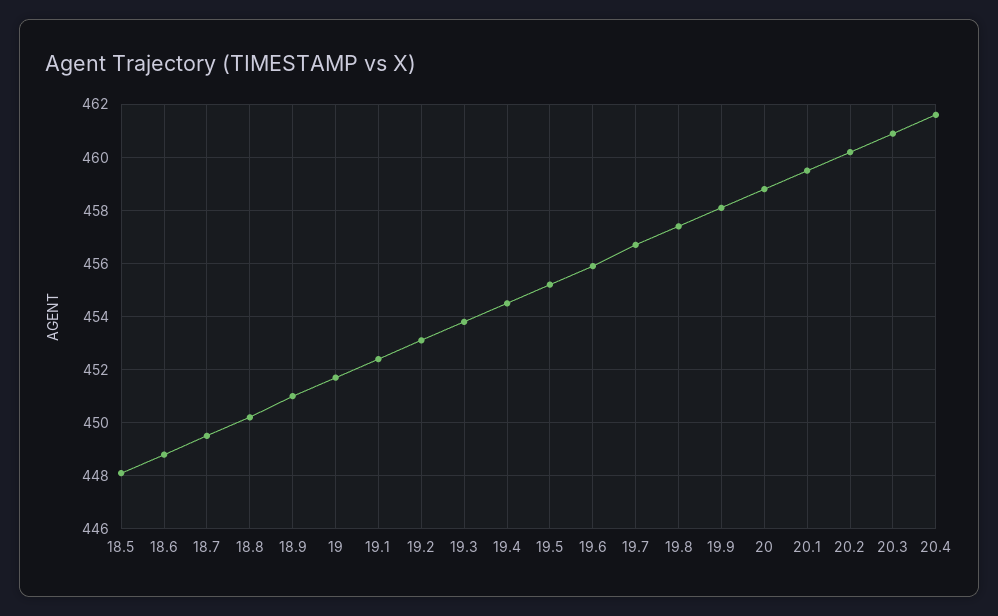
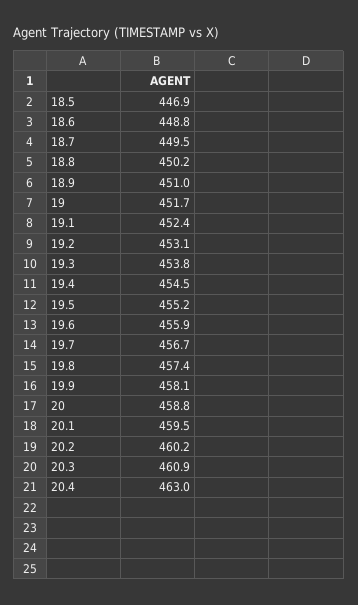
18.5: 448 -> 446.9
20.4: 461.5 -> 463

